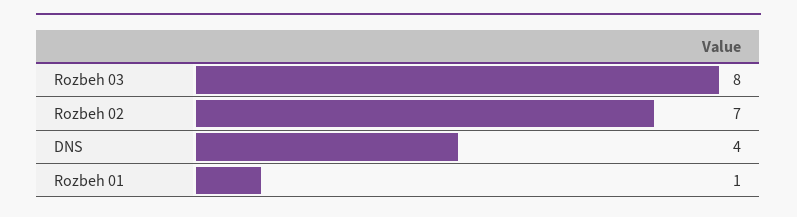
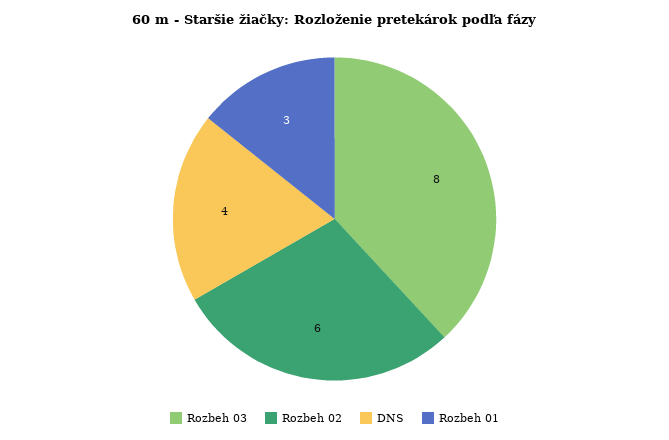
Rozbeh 02: 7 -> 6
Rozbeh 01: 1 -> 3

